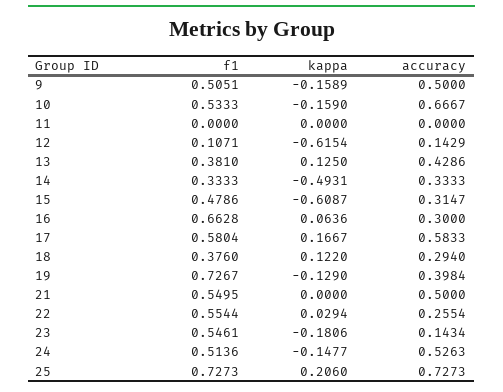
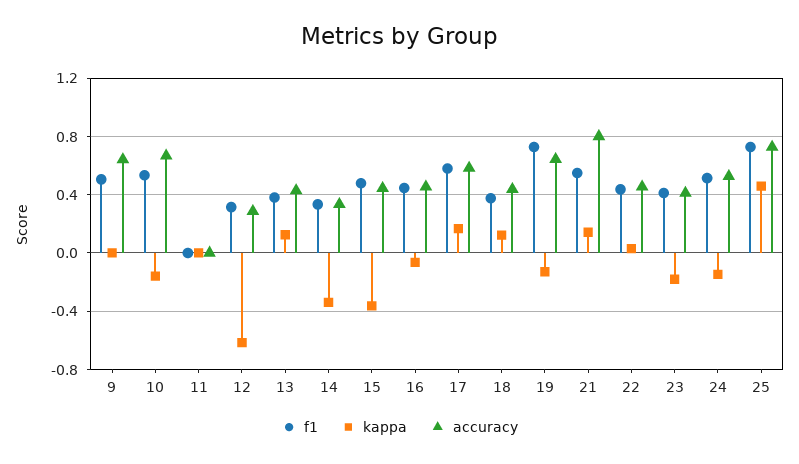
kappa, 9: -0.1589 -> 0
accuracy, 9: 0.5 -> 0.65
f1, 12: 0.1071 -> 0.3
accuracy, 12: 0.1429 -> 0.3
kappa, 14: -0.4931 -> -0.35
kappa, 15: -0.6087 -> -0.35
accuracy, 15: 0.3147 -> 0.45
f1, 16: 0.6628 -> 0.45
kappa, 16: 0.0636 -> -0.05
accuracy, 16: 0.3 -> 0.45
accuracy, 18: 0.294 -> 0.45
accuracy, 19: 0.3984 -> 0.65
kappa, 21: 0 -> 0.15
accuracy, 21: 0.5 -> 0.8
f1, 22: 0.5544 -> 0.45
accuracy, 22: 0.2554 -> 0.45
f1, 23: 0.5461 -> 0.4
accuracy, 23: 0.1434 -> 0.4
kappa, 25: 0.206 -> 0.45

